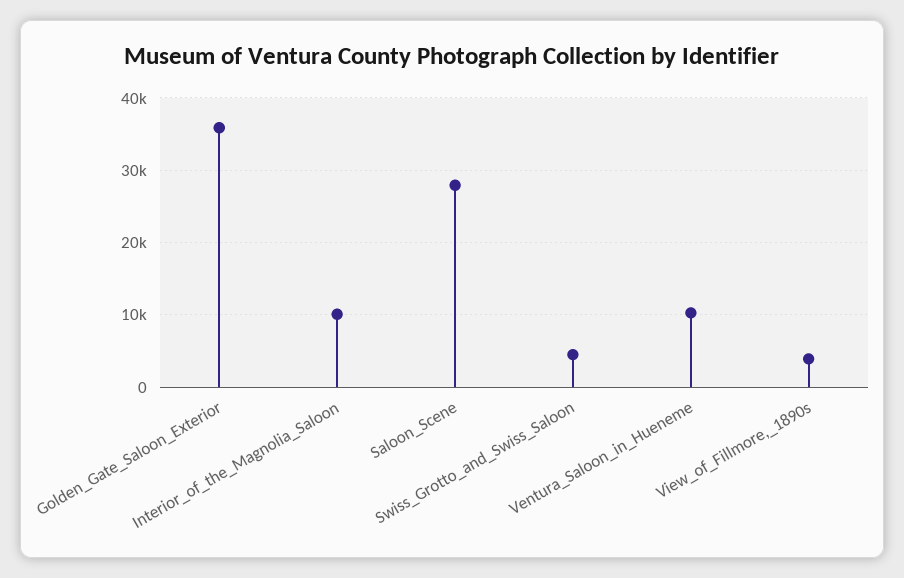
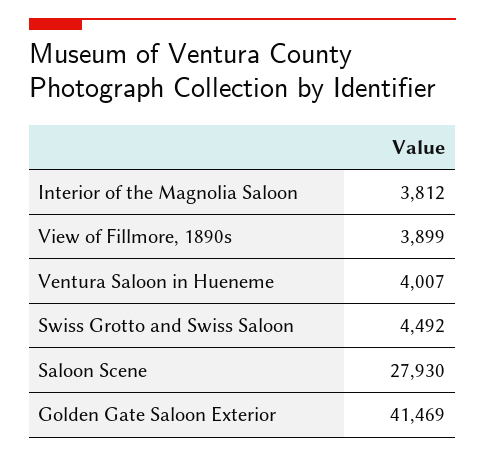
Golden_Gate_Saloon_Exterior: 36000 -> 41469
Interior_of_the_Magnolia_Saloon: 10000 -> 3812
Ventura_Saloon_in_Hueneme: 10000 -> 4007

